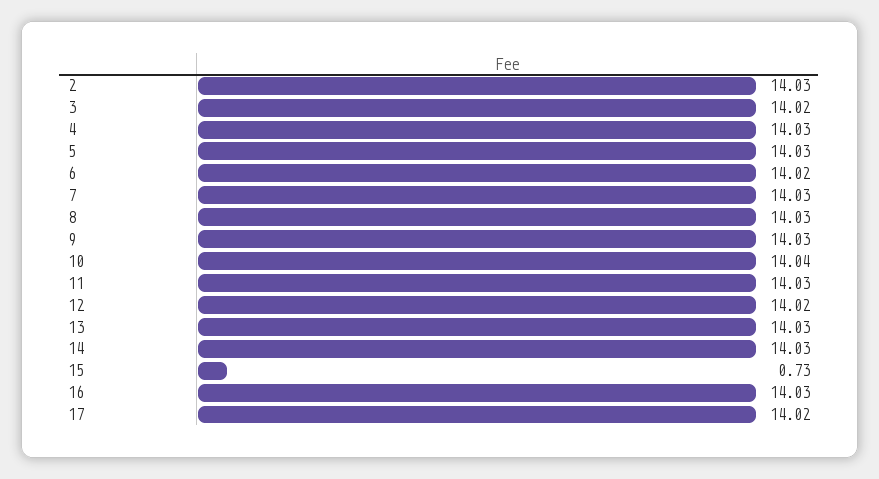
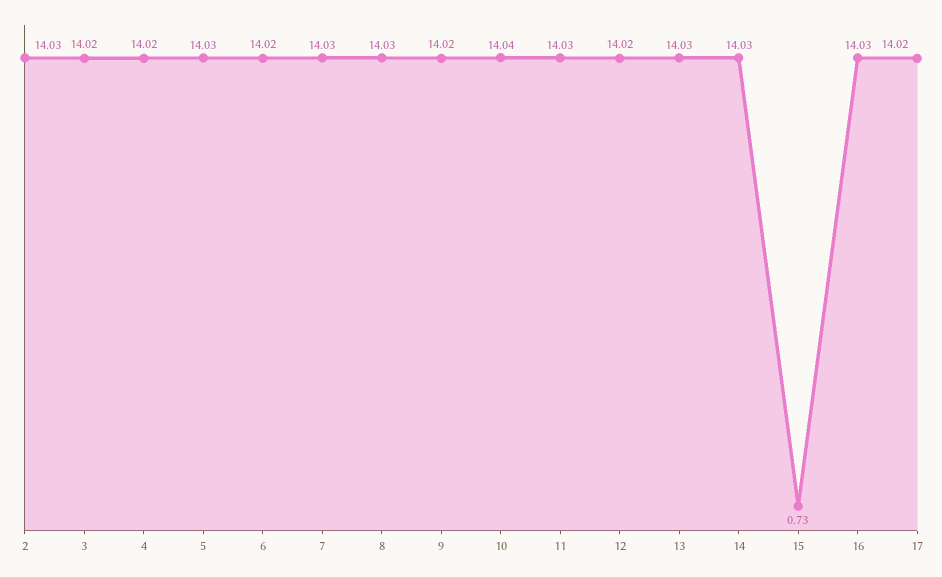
4: 14.03 -> 14.02
9: 14.03 -> 14.02

